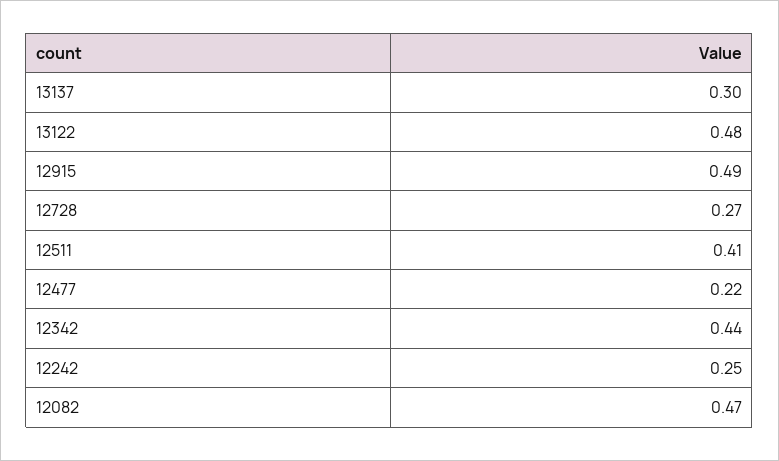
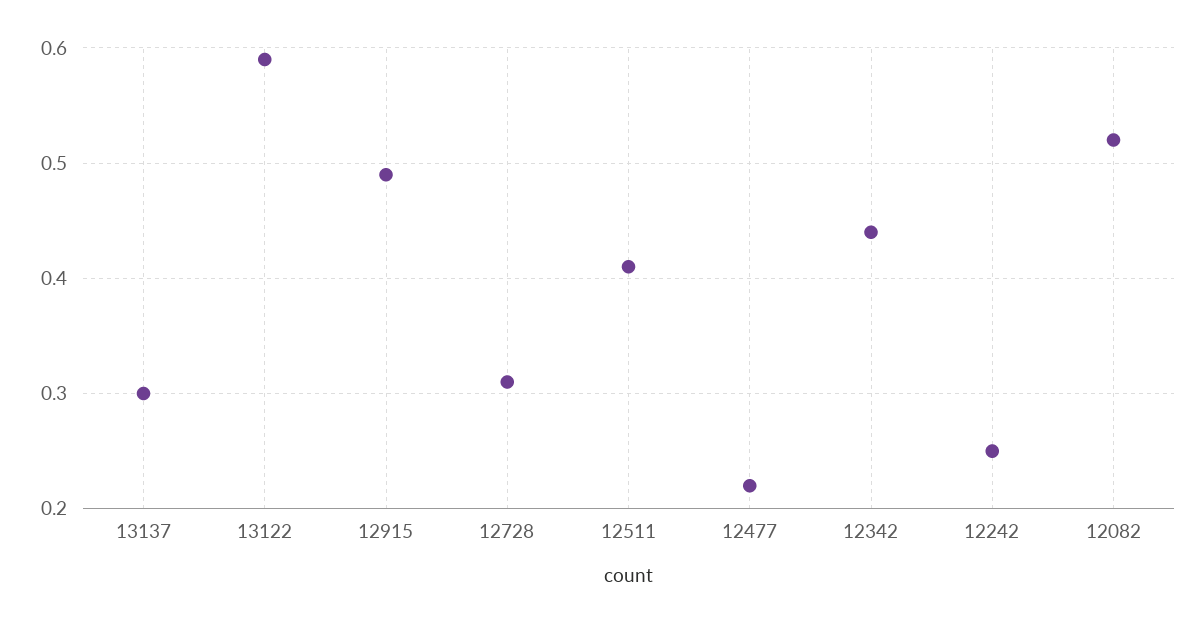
13122: 0.48 -> 0.59
12728: 0.27 -> 0.31
12082: 0.47 -> 0.52

